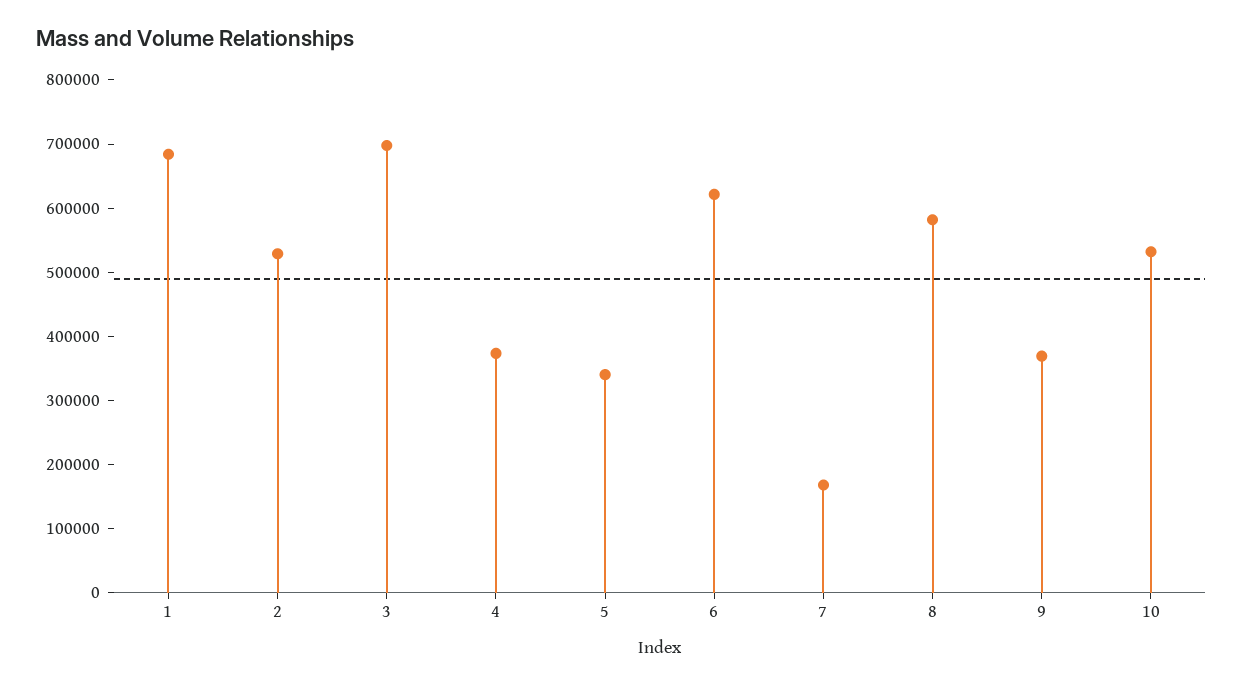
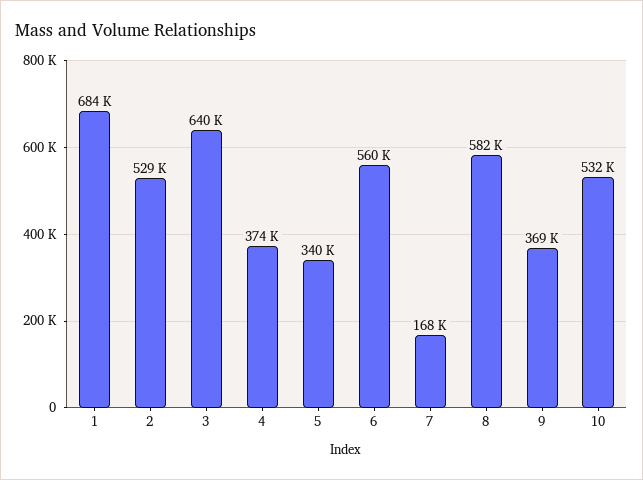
3: 700000 -> 640000
6: 620000 -> 560000

